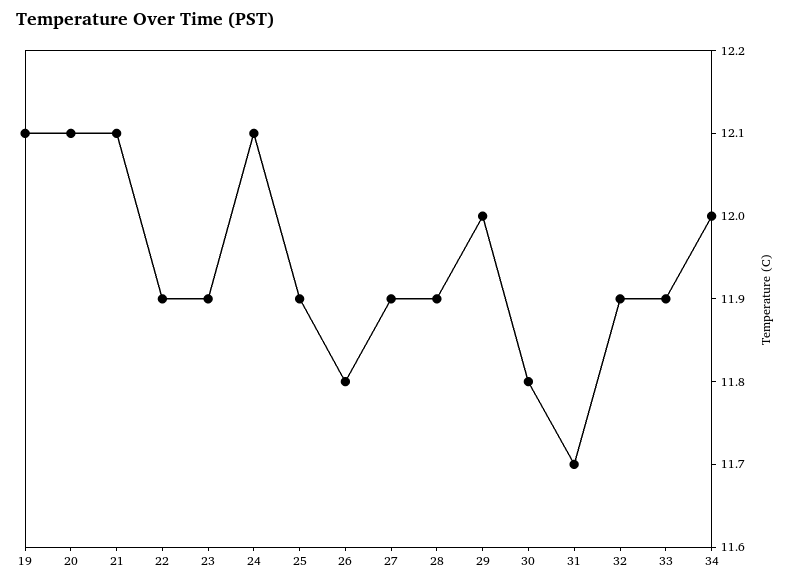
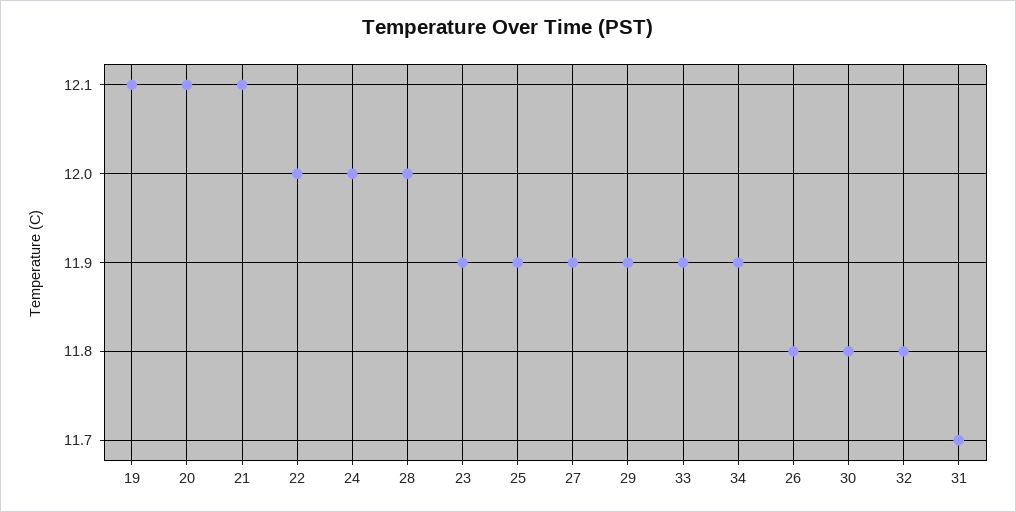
22: 11.9 -> 12
24: 12.1 -> 12
28: 11.9 -> 12
29: 12 -> 11.9
32: 11.9 -> 11.8
34: 12 -> 11.9

